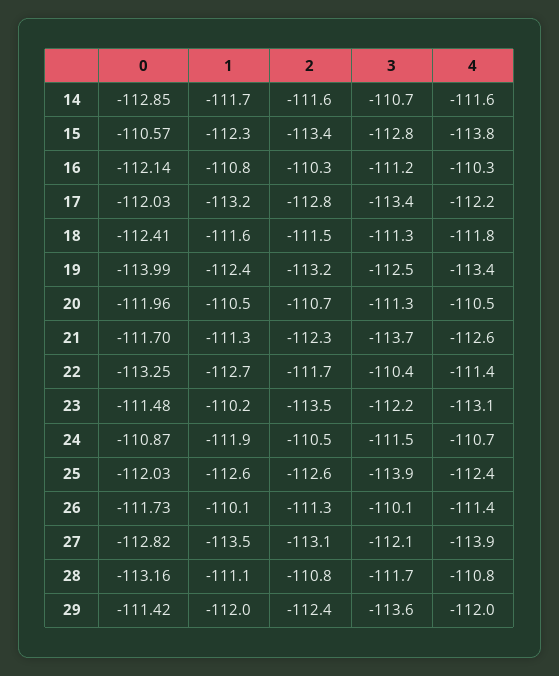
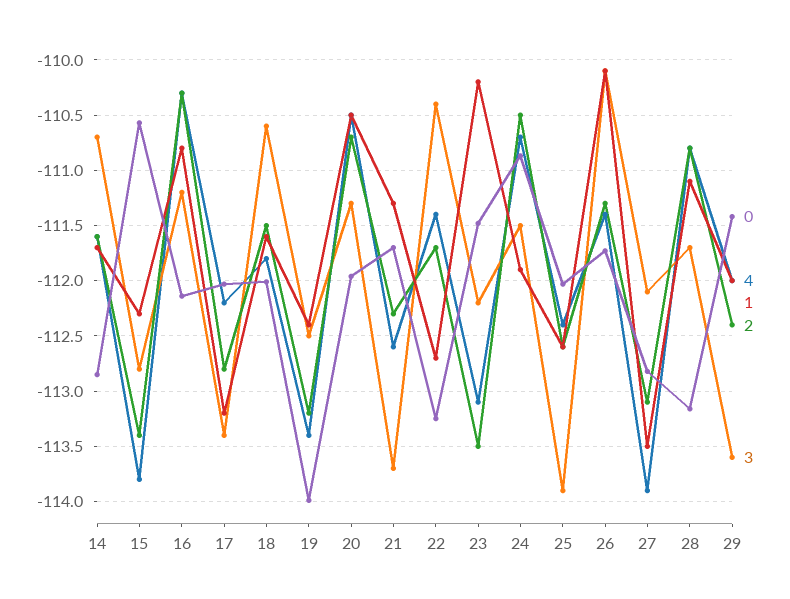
0, 18: -112.41 -> -112
3, 18: -111.3 -> -110.6

